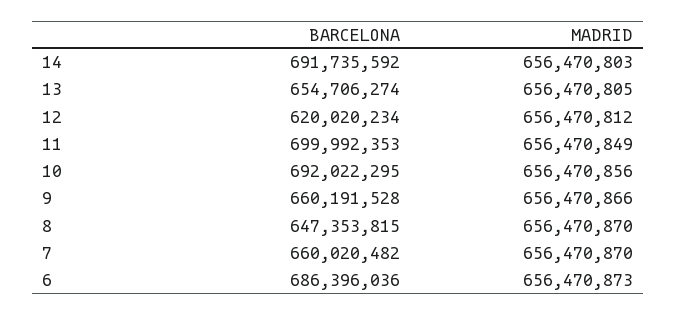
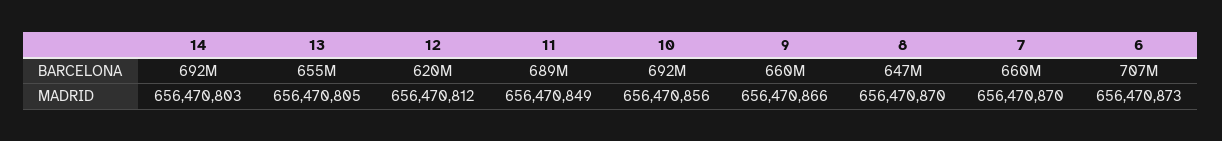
BARCELONA, 11: 699992353 -> 689000000
BARCELONA, 6: 686396036 -> 707000000

